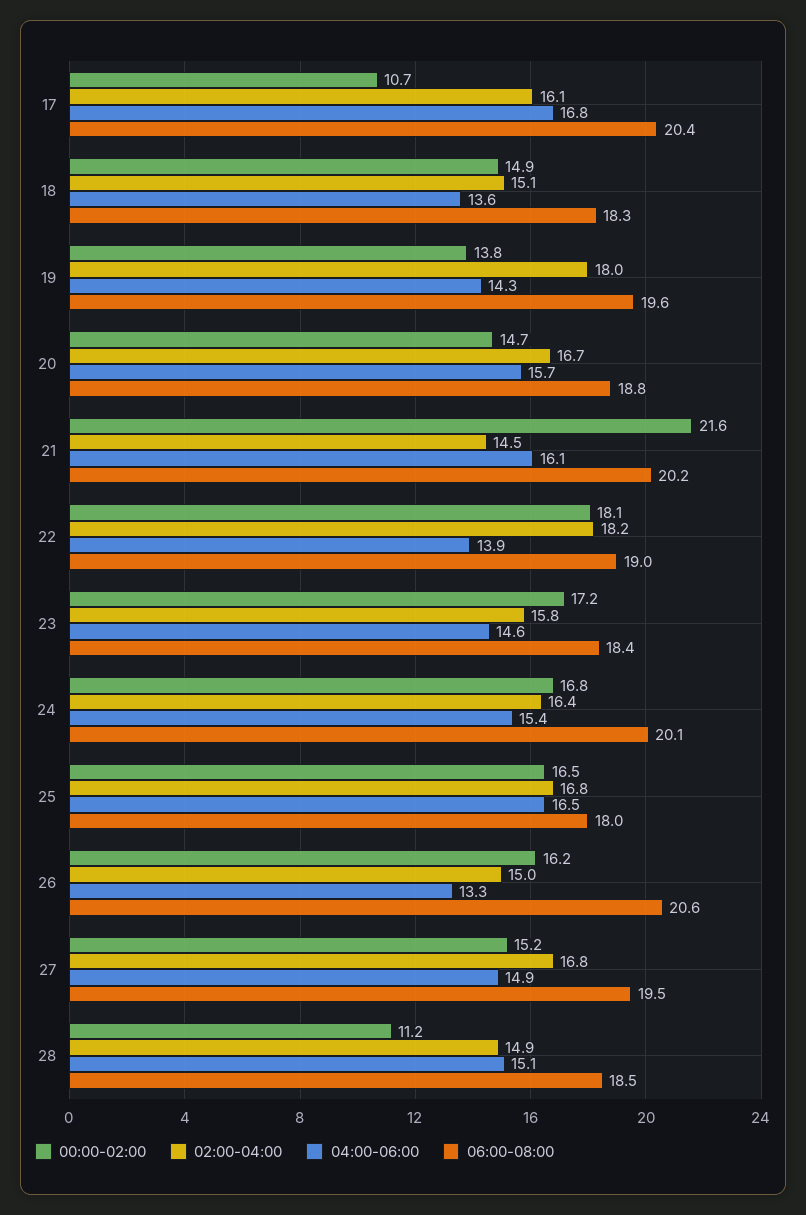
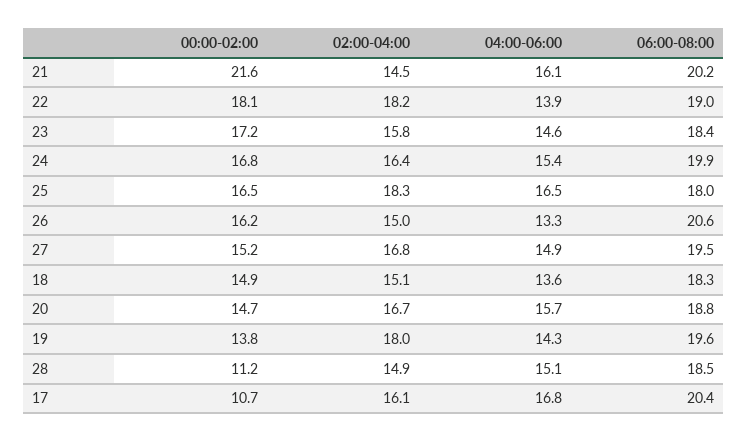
06:00-08:00, 24: 20.1 -> 19.9
02:00-04:00, 25: 16.8 -> 18.3

